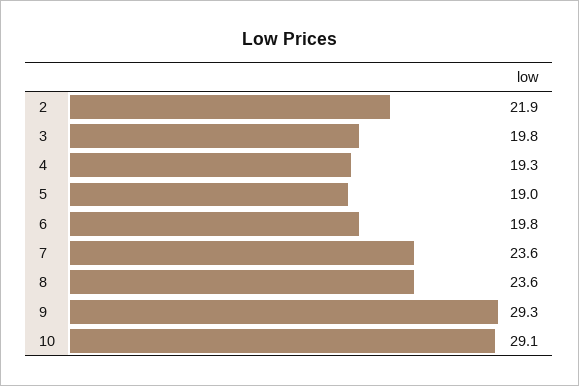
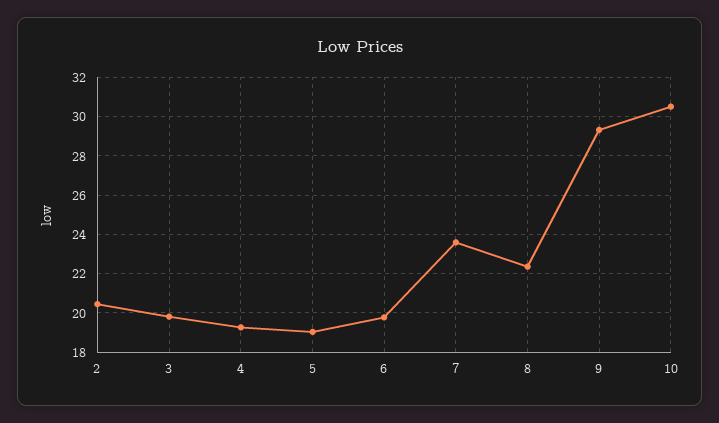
2: 21.9 -> 20.5
8: 23.6 -> 22.5
10: 29.1 -> 30.5

